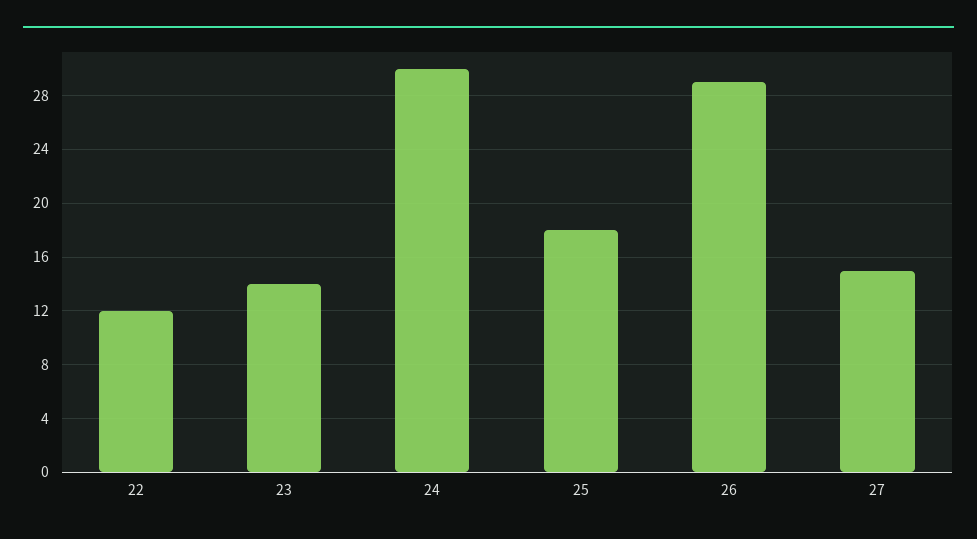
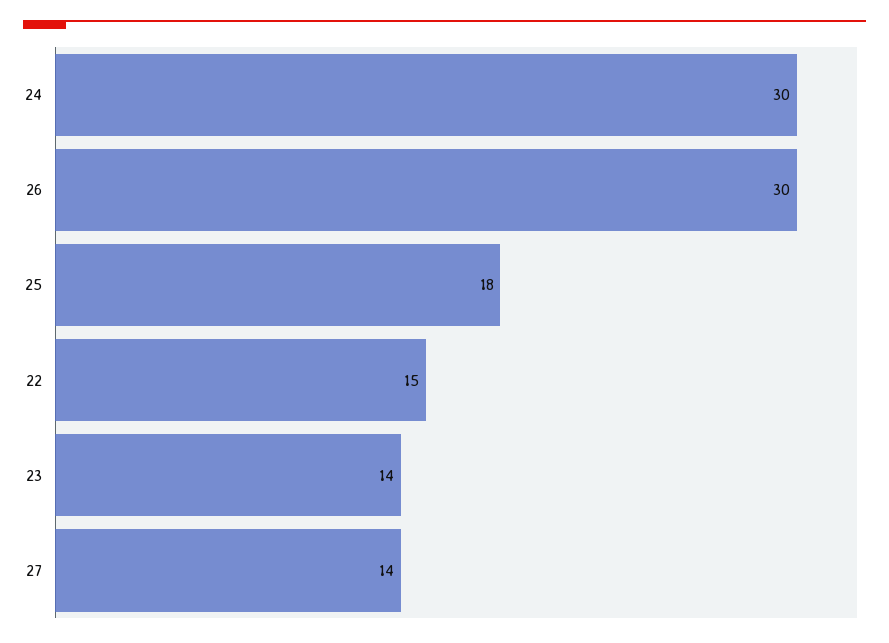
22: 12 -> 15
26: 29 -> 30
27: 15 -> 14

